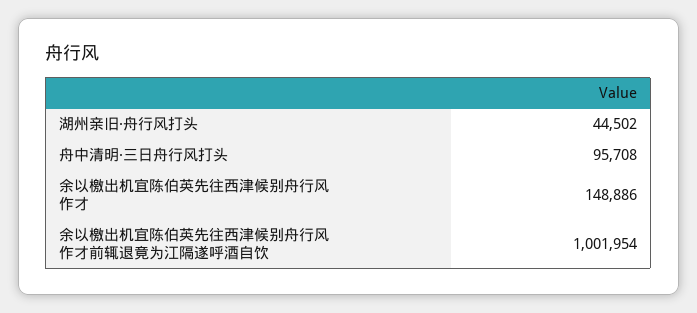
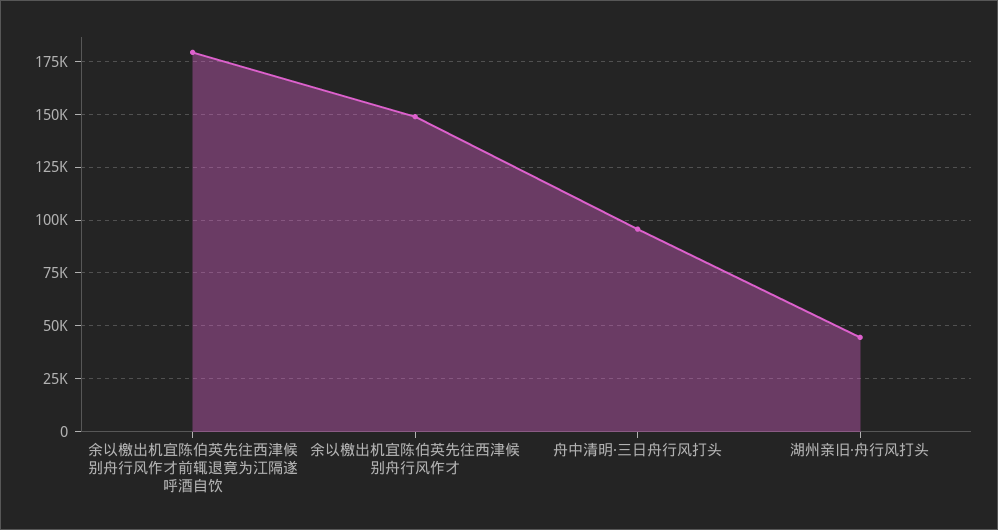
余以檄出机宜陈伯英先往西津候别舟行风作才前辄退竟为江隔遂呼酒自饮: 1001954 -> 180000

